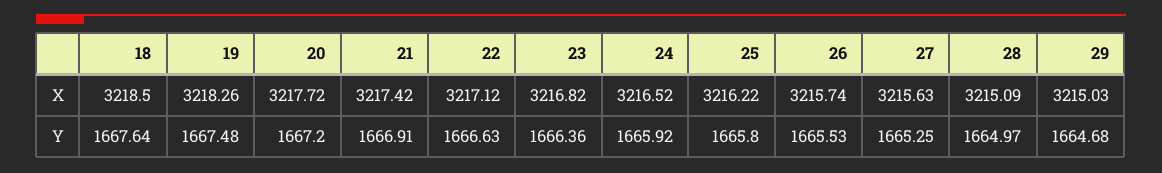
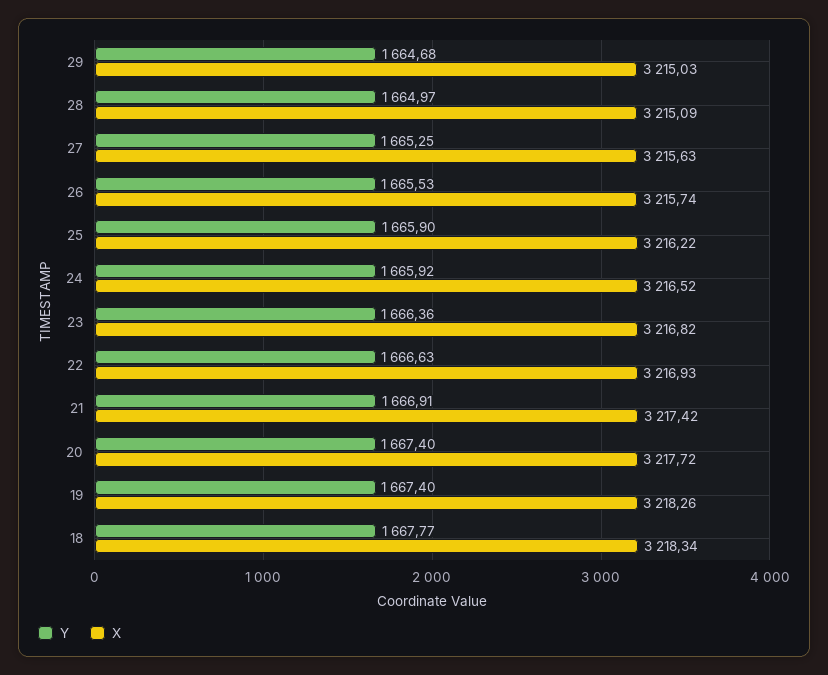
X, 18: 3218.5 -> 3218.34
X, 22: 3217.12 -> 3216.93
Y, 18: 1667.64 -> 1667.77
Y, 19: 1667.48 -> 1667.4
Y, 20: 1667.2 -> 1667.4
Y, 25: 1665.8 -> 1665.9

